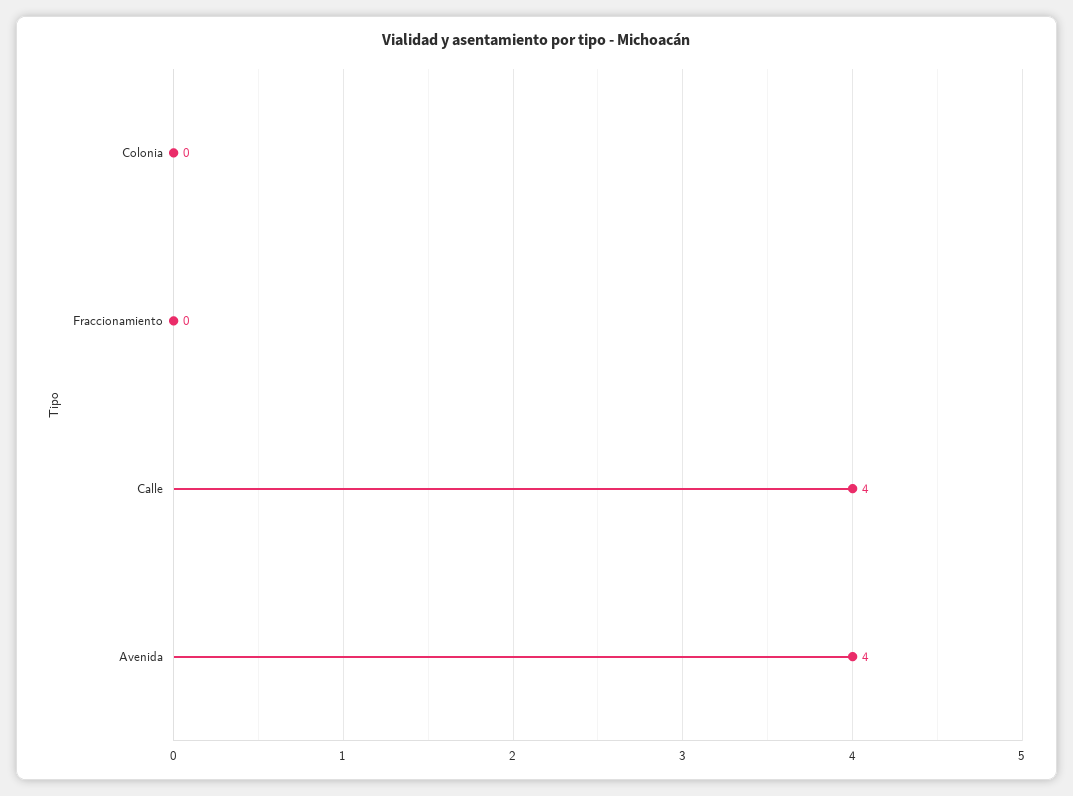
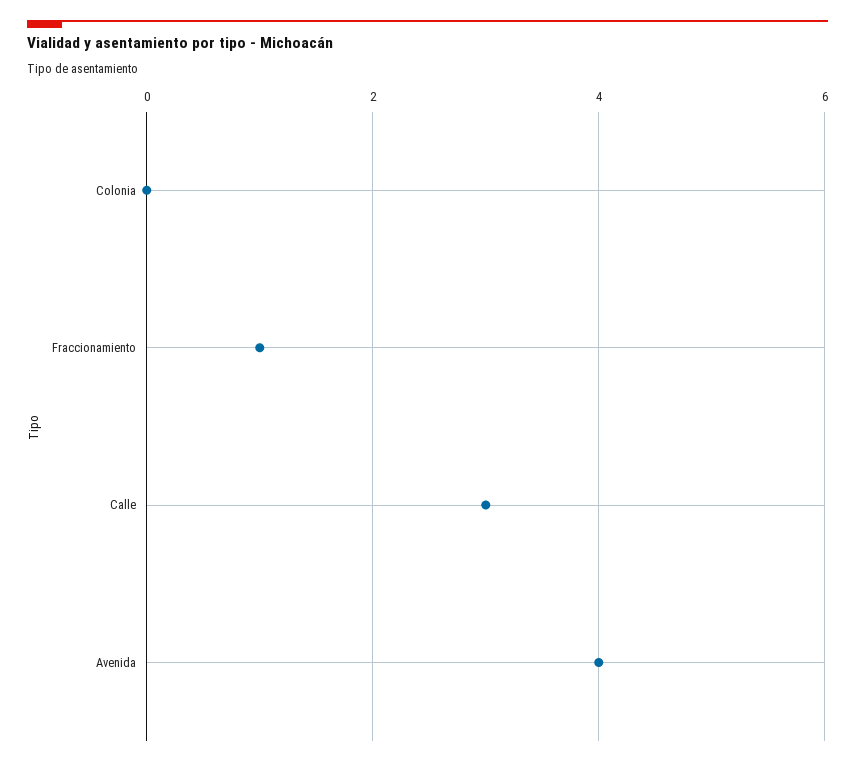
Fraccionamiento: 0 -> 1
Calle: 4 -> 3

